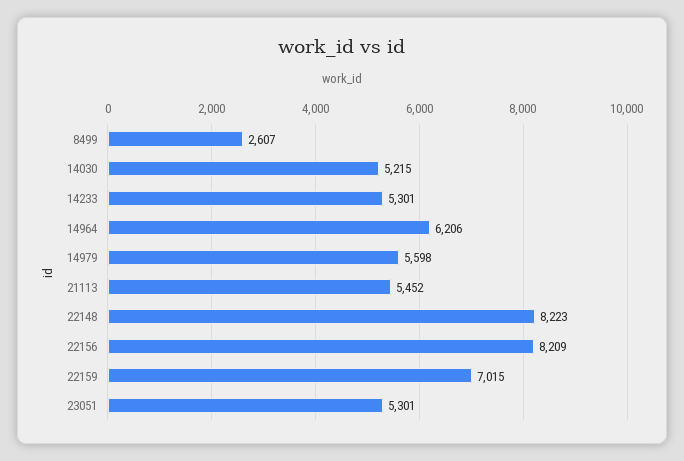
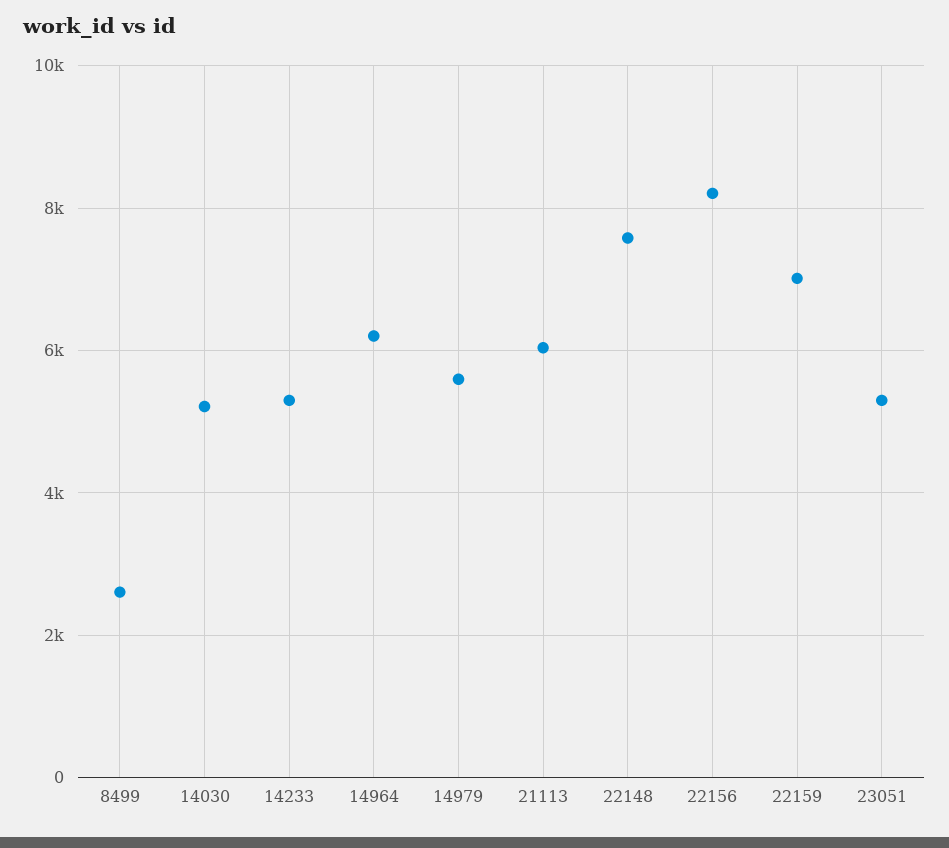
21113: 5452 -> 6000
22148: 8223 -> 7600

